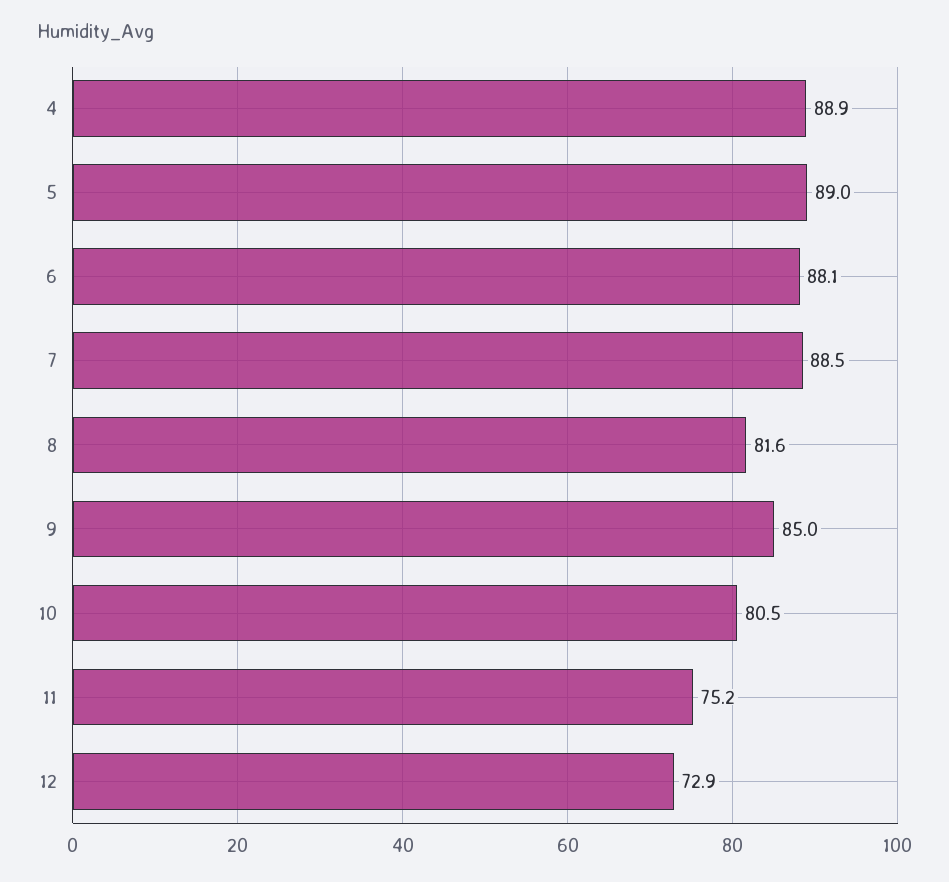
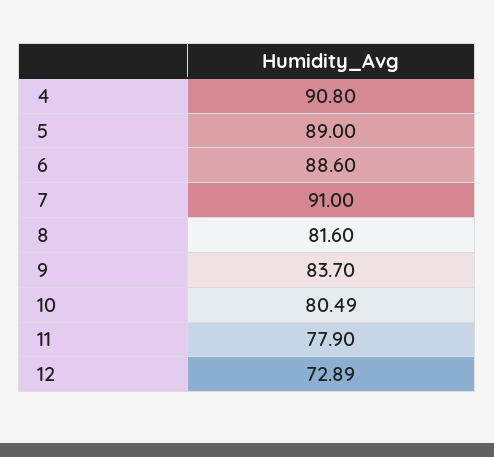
4: 88.9 -> 90.8
6: 88.1 -> 88.6
7: 88.5 -> 91
9: 85 -> 83.7
11: 75.2 -> 77.9

